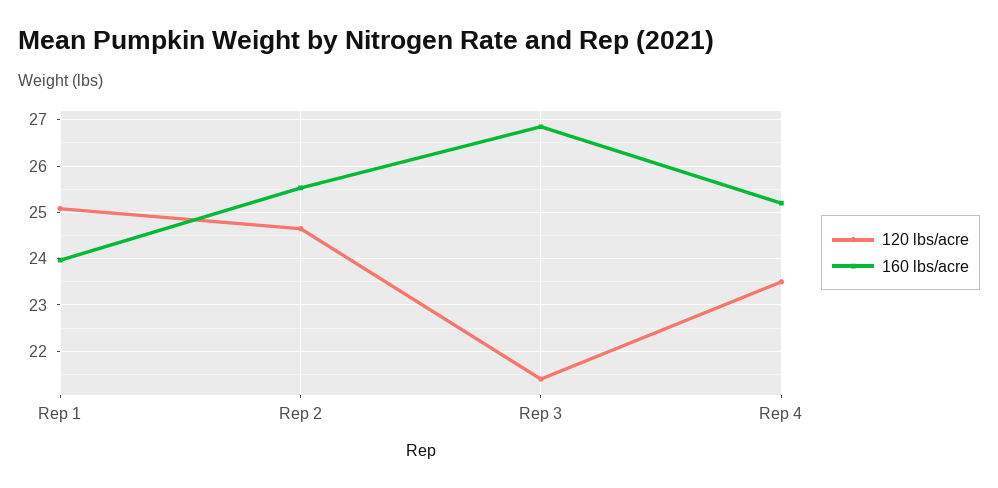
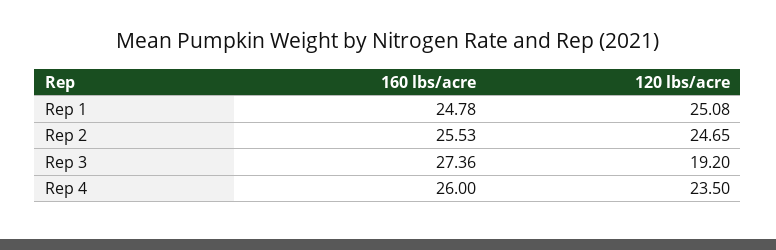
160 lbs/acre, Rep 1: 24 -> 24.78
120 lbs/acre, Rep 3: 21.4 -> 19.2
160 lbs/acre, Rep 3: 26.8 -> 27.36
160 lbs/acre, Rep 4: 25.2 -> 26

